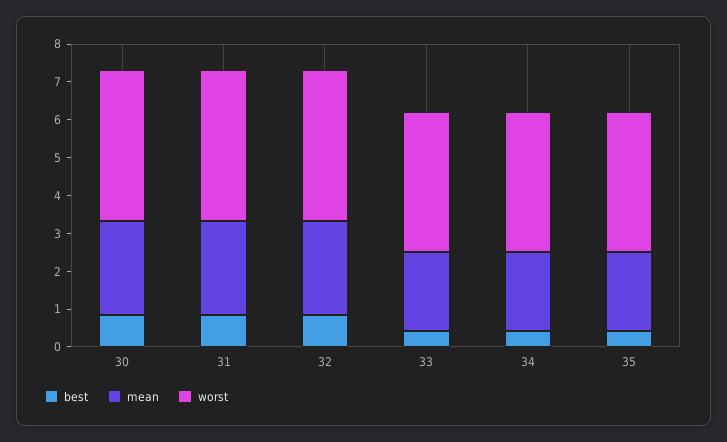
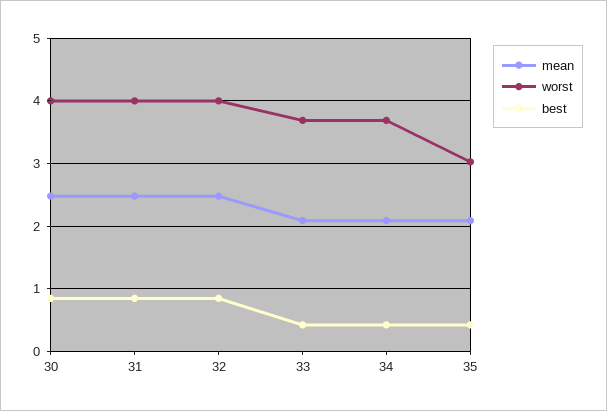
worst, 35: 3.75 -> 3

